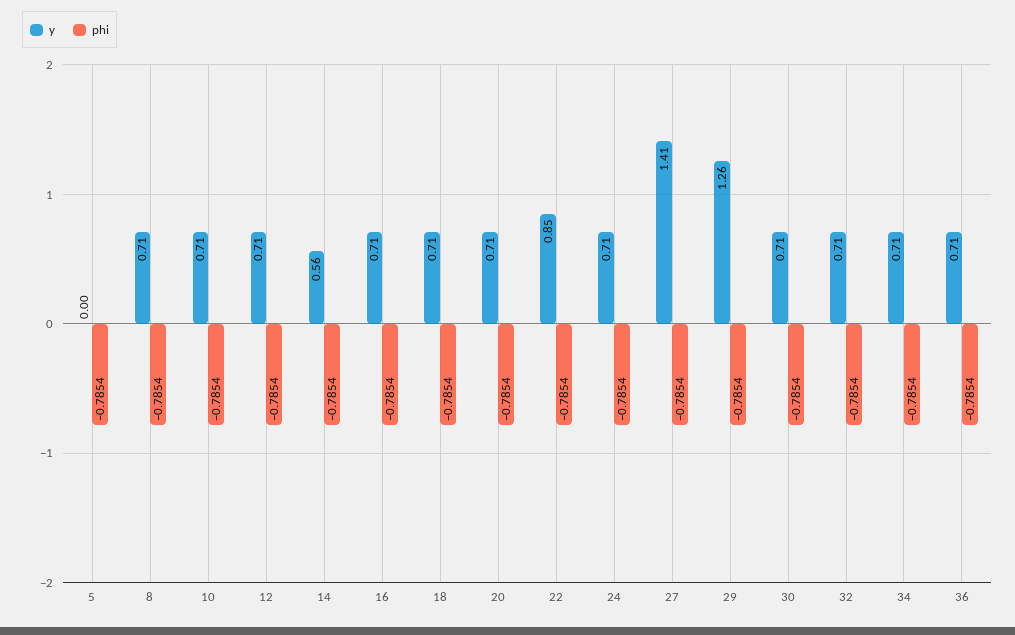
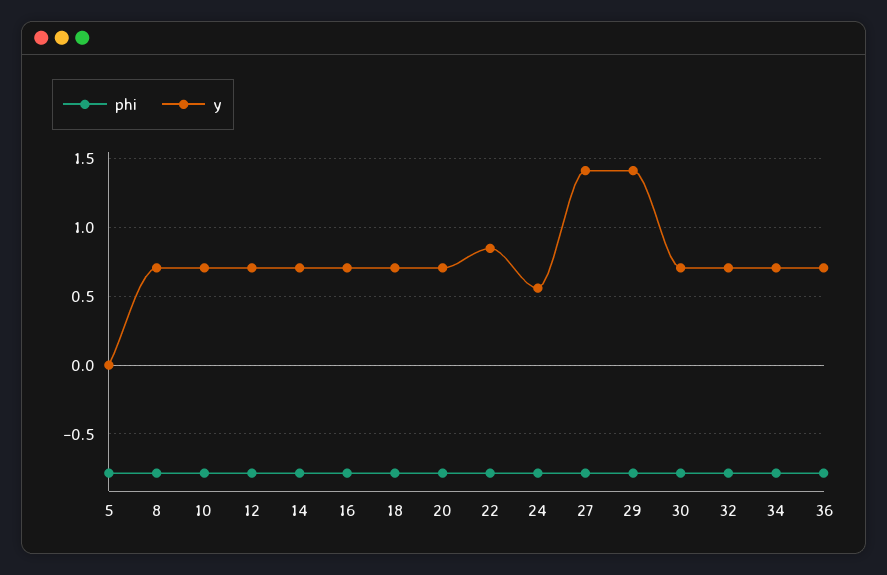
y, 14: 0.56 -> 0.7
y, 24: 0.71 -> 0.55
y, 29: 1.26 -> 1.4

